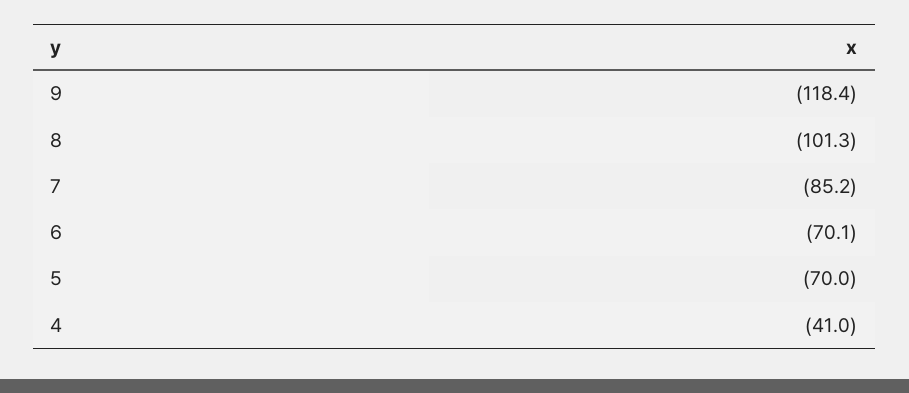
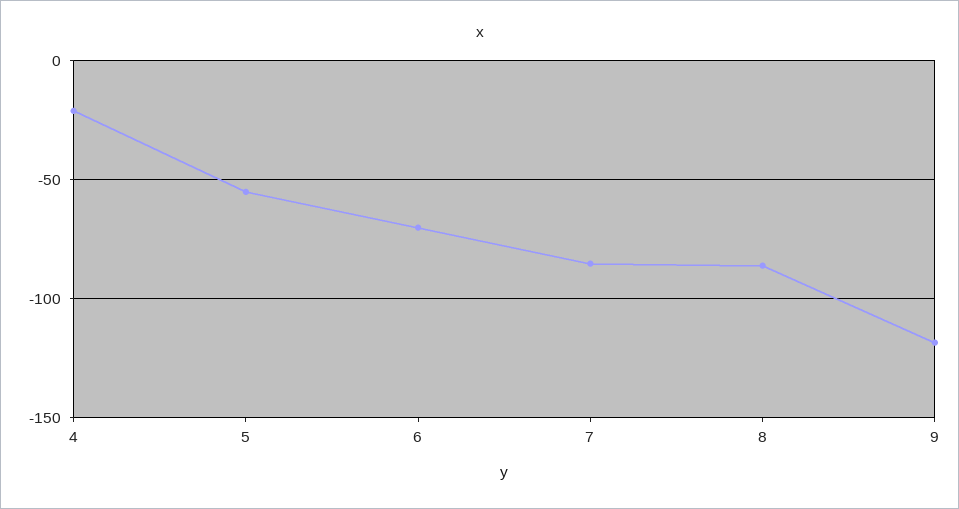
8: -101.3 -> -85
5: -70 -> -55
4: -41 -> -20

